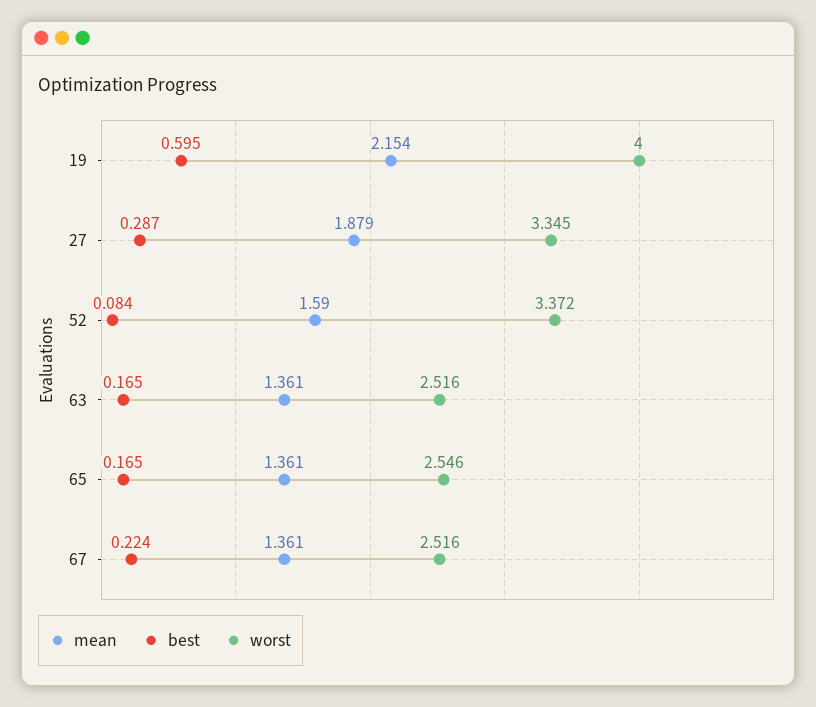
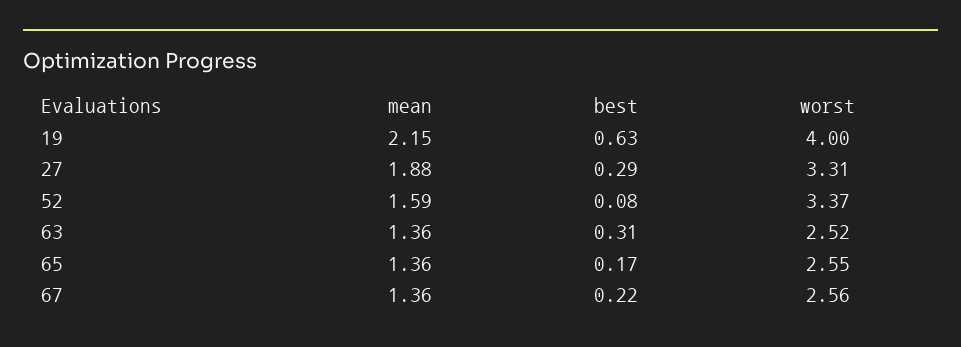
best, 19: 0.595 -> 0.63
worst, 27: 3.345 -> 3.31
best, 63: 0.165 -> 0.31
worst, 67: 2.516 -> 2.56

